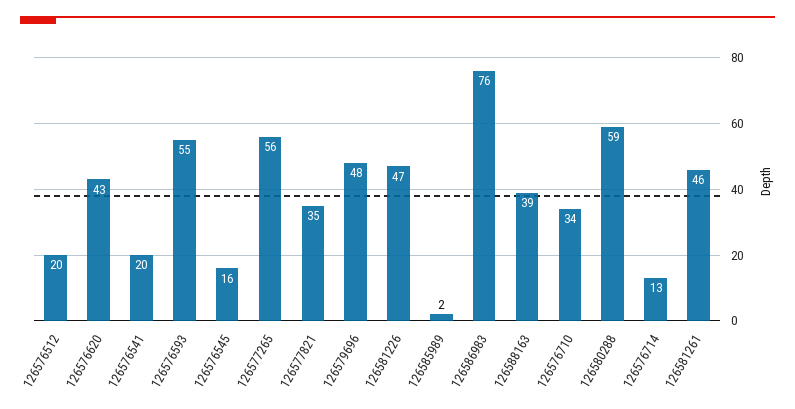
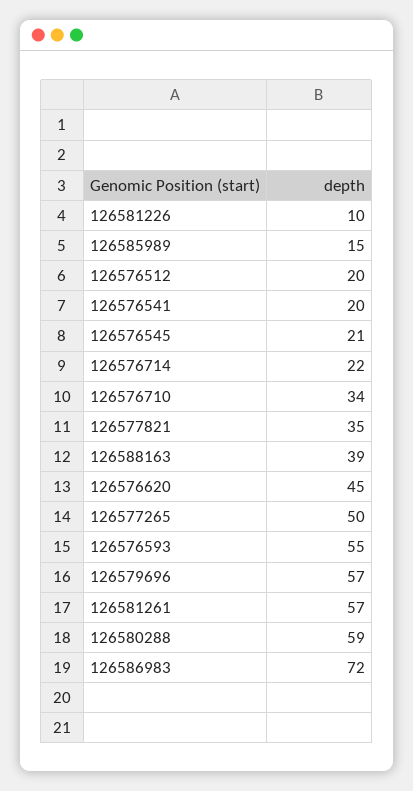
126576620: 43 -> 45
126576545: 16 -> 21
126577265: 56 -> 50
126579696: 48 -> 57
126581226: 47 -> 10
126585989: 2 -> 15
126586983: 76 -> 72
126576714: 13 -> 22
126581261: 46 -> 57

